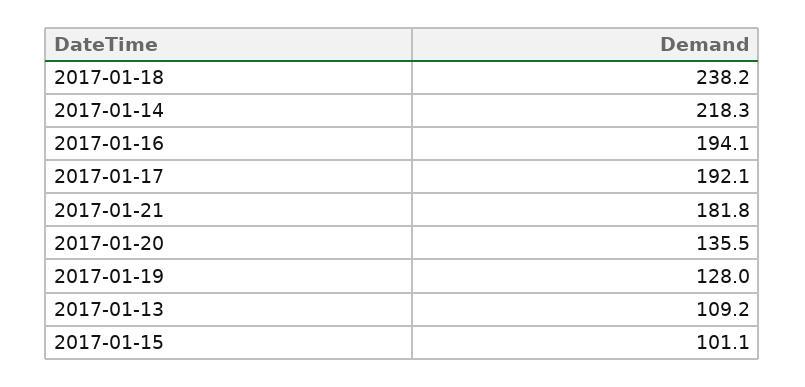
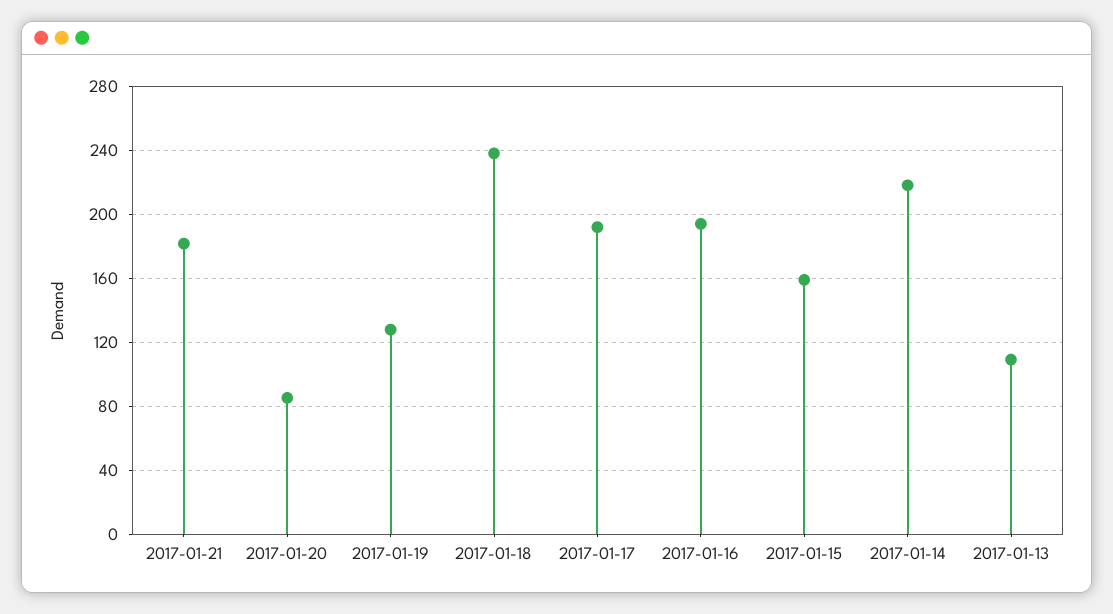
2017-01-20: 135.5 -> 85
2017-01-15: 101.1 -> 160

